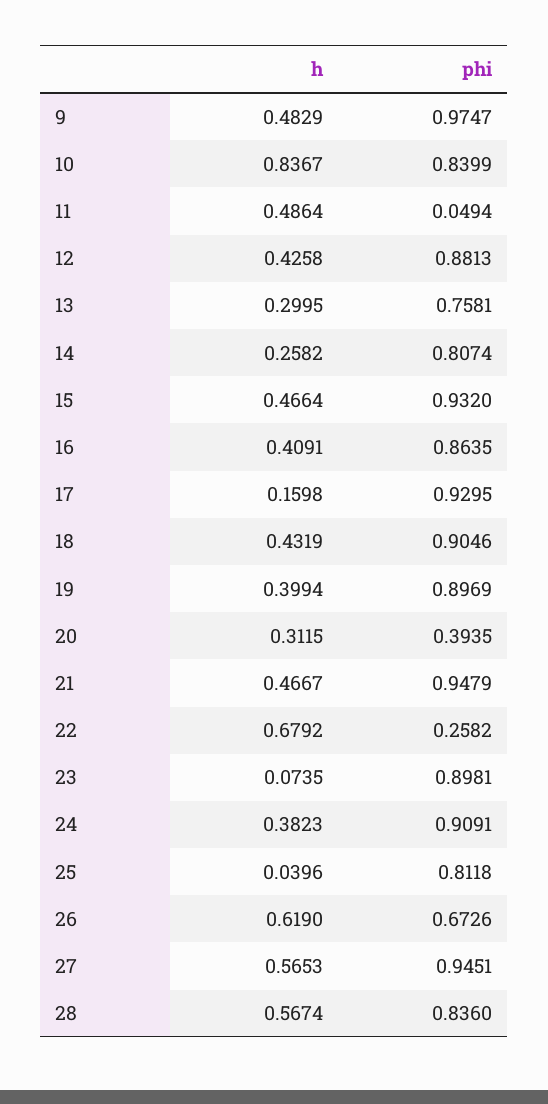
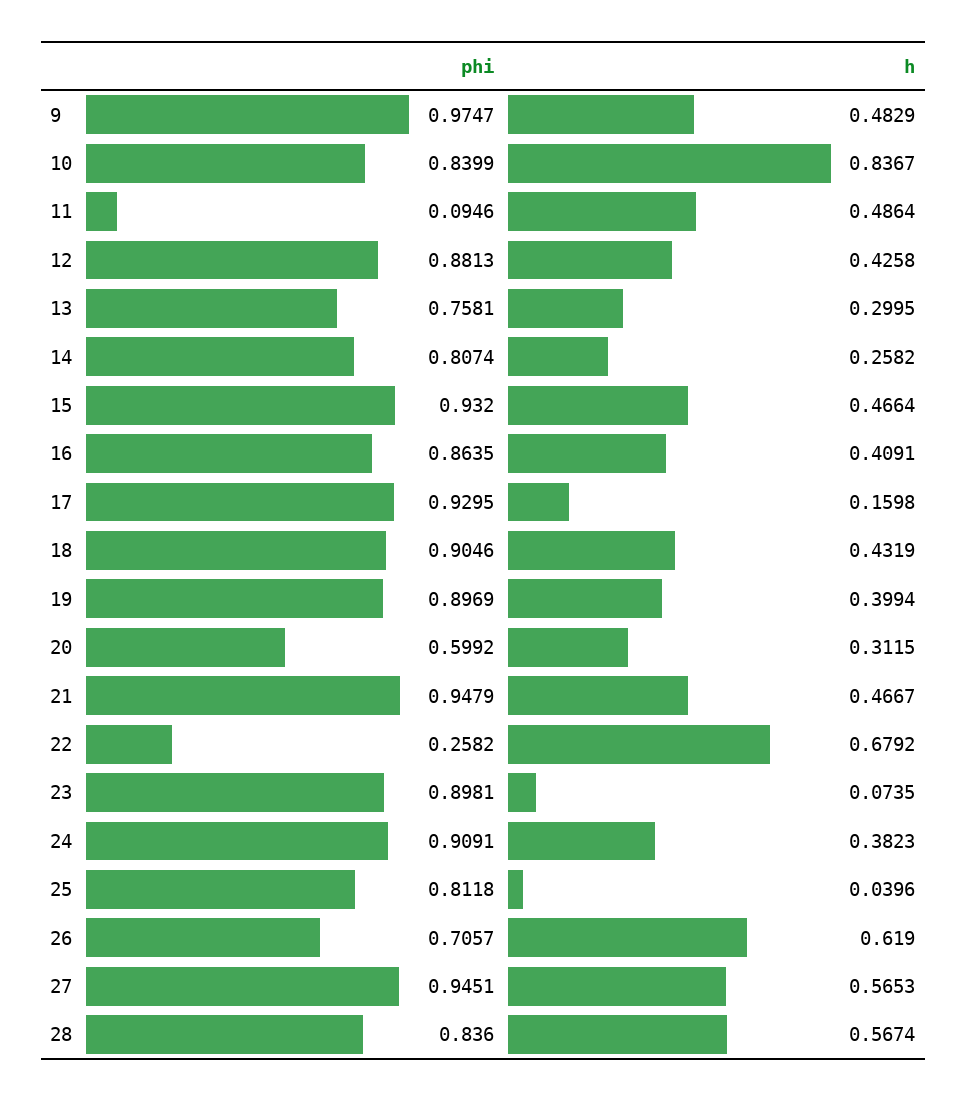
phi, 11: 0.0494 -> 0.0946
phi, 20: 0.3935 -> 0.5992
phi, 26: 0.6726 -> 0.7057

